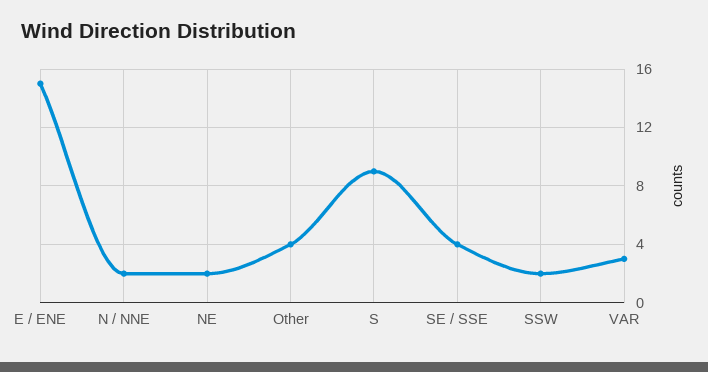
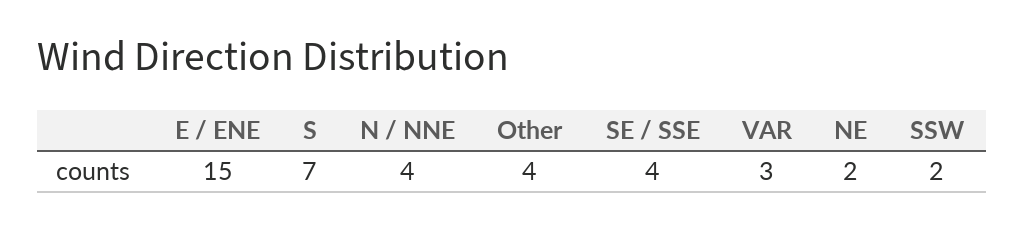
N / NNE: 2 -> 4
S: 9 -> 7

